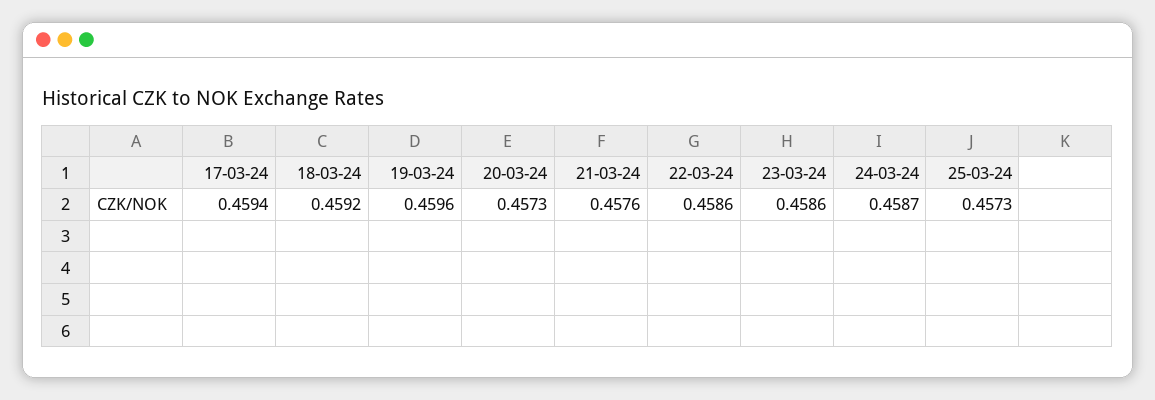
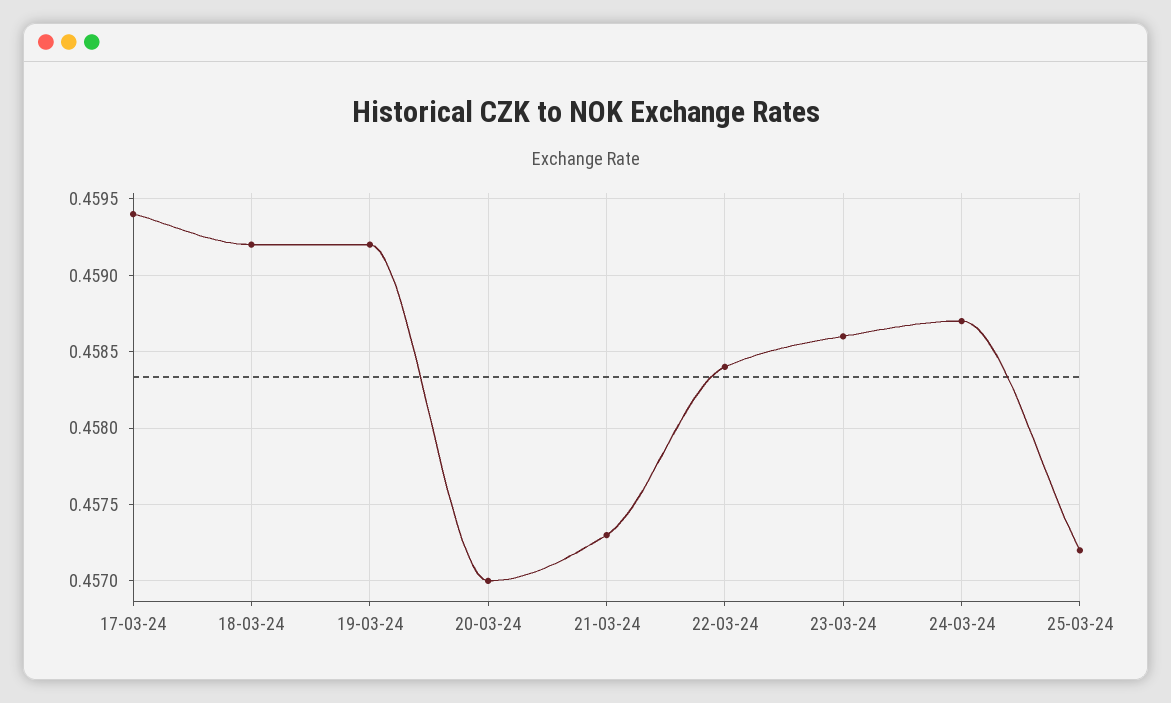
19-03-24: 0.4596 -> 0.4592
20-03-24: 0.4573 -> 0.457
21-03-24: 0.4576 -> 0.4573
22-03-24: 0.4586 -> 0.4584
25-03-24: 0.4573 -> 0.4572

